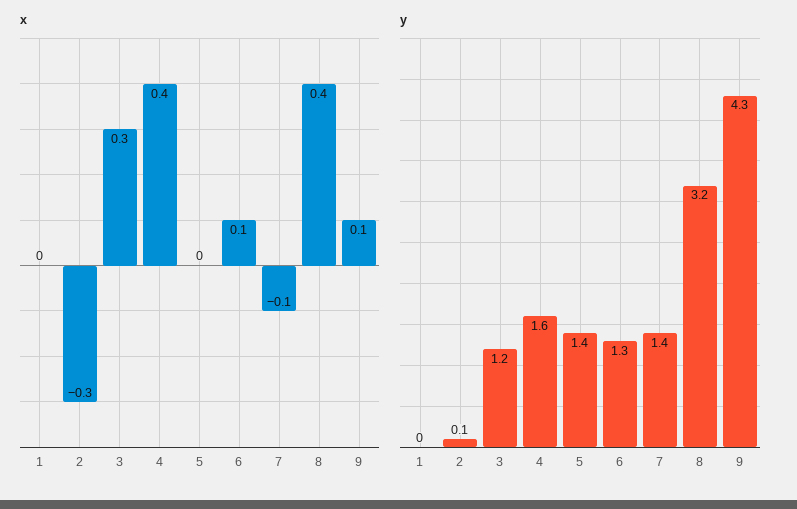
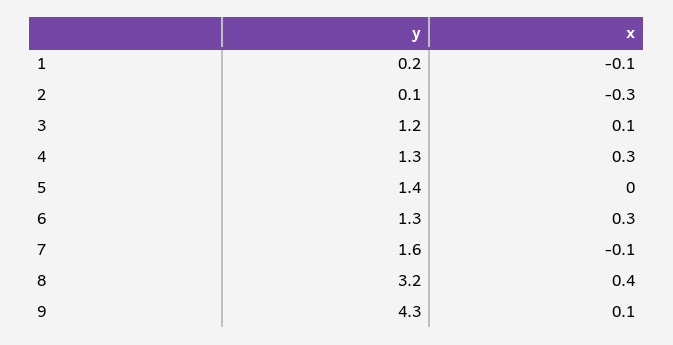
x, 1: 0 -> -0.1
x, 3: 0.3 -> 0.1
x, 4: 0.4 -> 0.3
x, 6: 0.1 -> 0.3
y, 1: 0 -> 0.2
y, 4: 1.6 -> 1.3
y, 7: 1.4 -> 1.6

